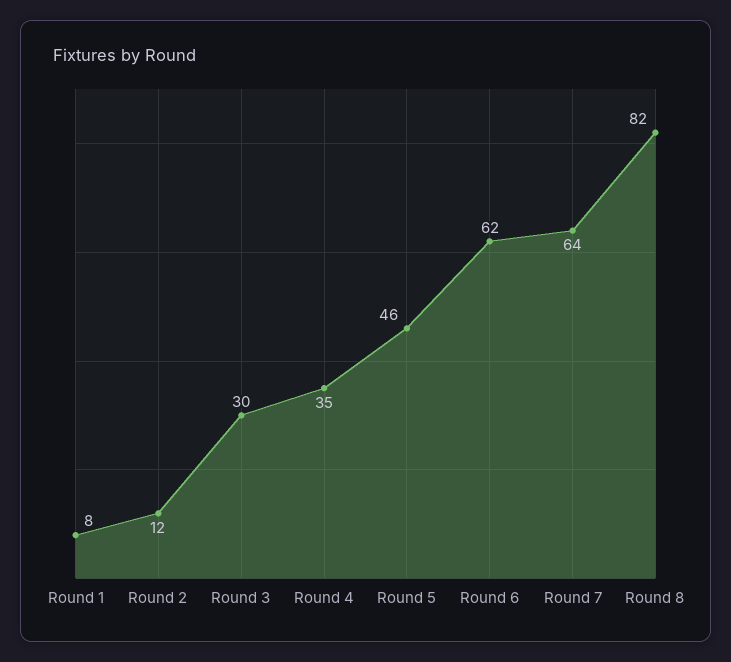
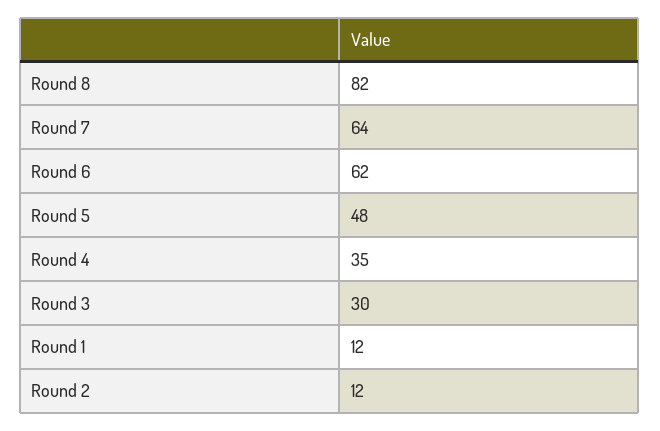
Round 1: 8 -> 12
Round 5: 46 -> 48

